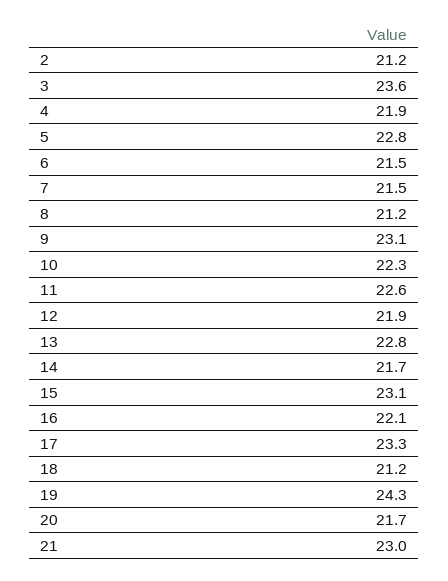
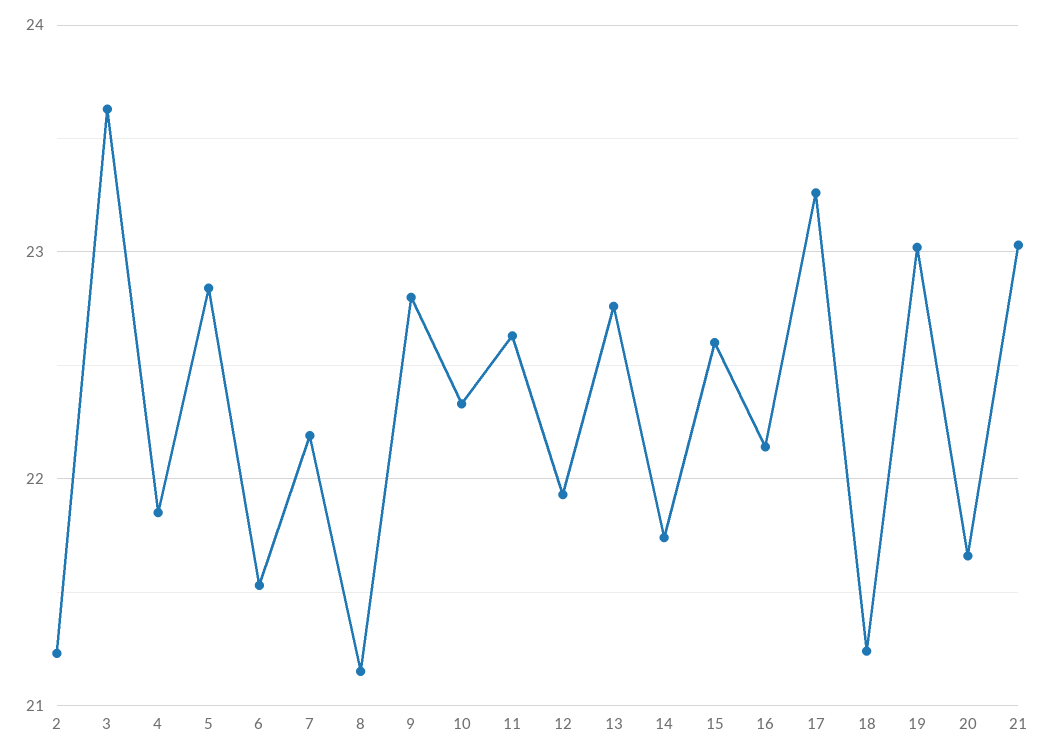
7: 21.5 -> 22.2
9: 23.1 -> 22.8
15: 23.1 -> 22.6
19: 24.3 -> 23

